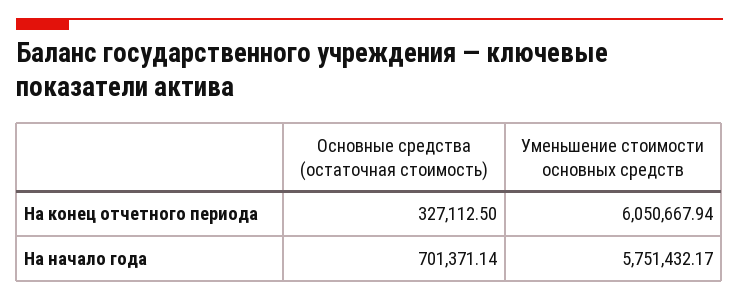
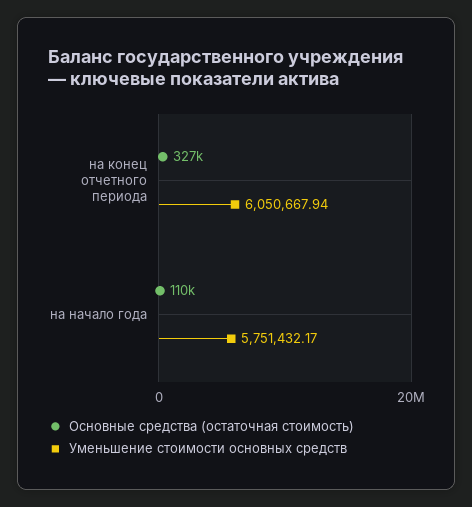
Основные средства (остаточная стоимость), На начало года: 701371.14 -> 110000

